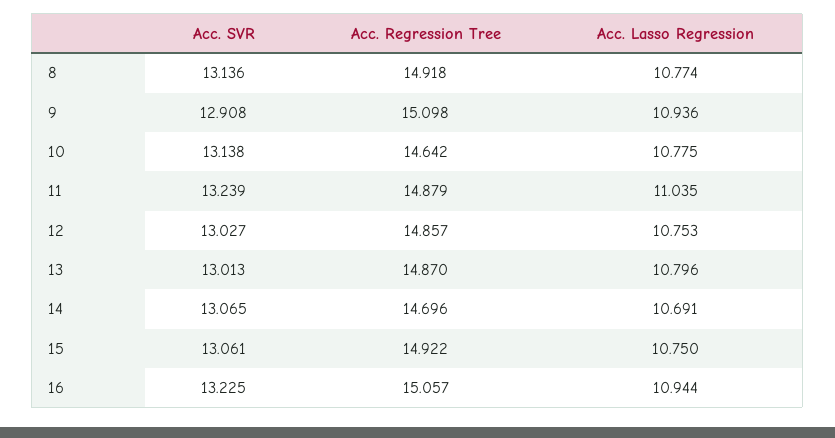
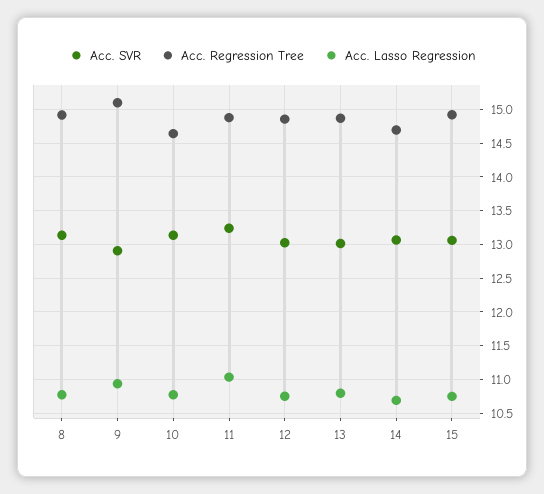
Acc. SVR, 16: 13.225 -> none
Acc. Regression Tree, 16: 15.057 -> none
Acc. Lasso Regression, 16: 10.944 -> none

